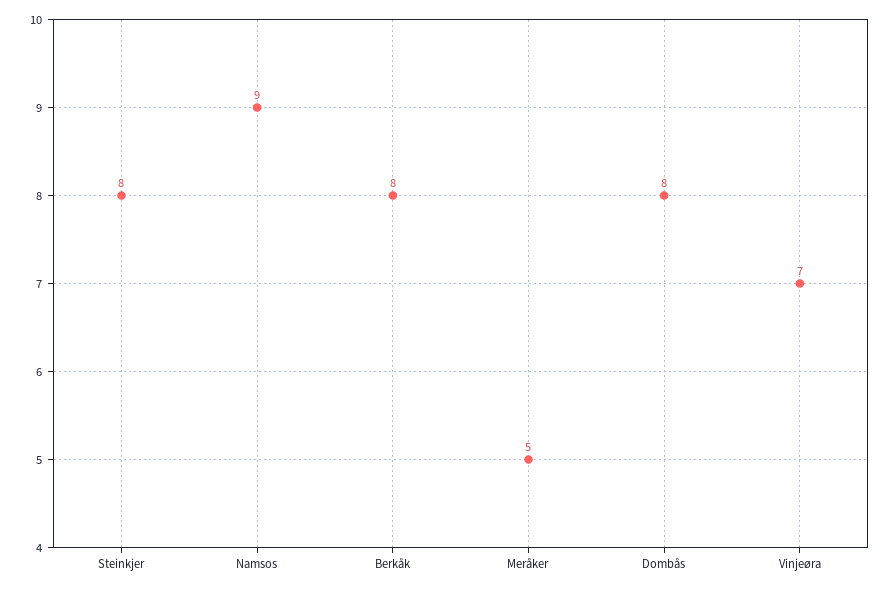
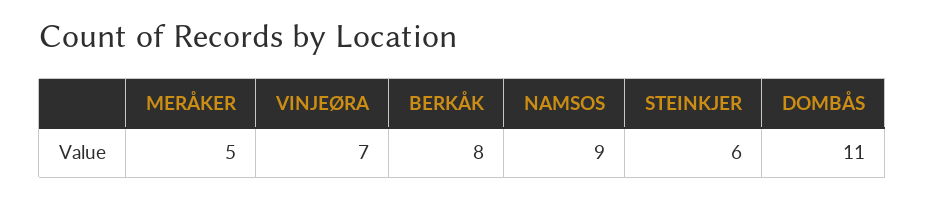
Steinkjer: 8 -> 6
Dombås: 8 -> 11

